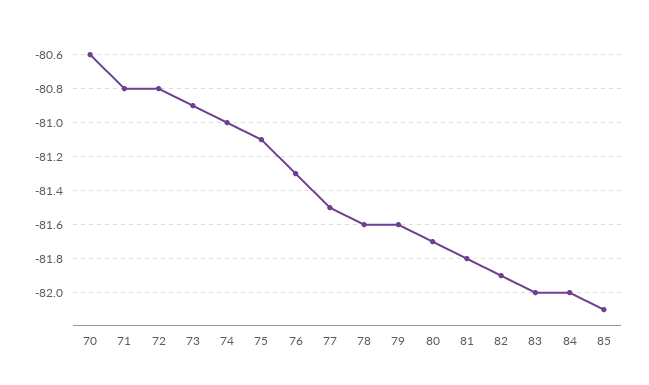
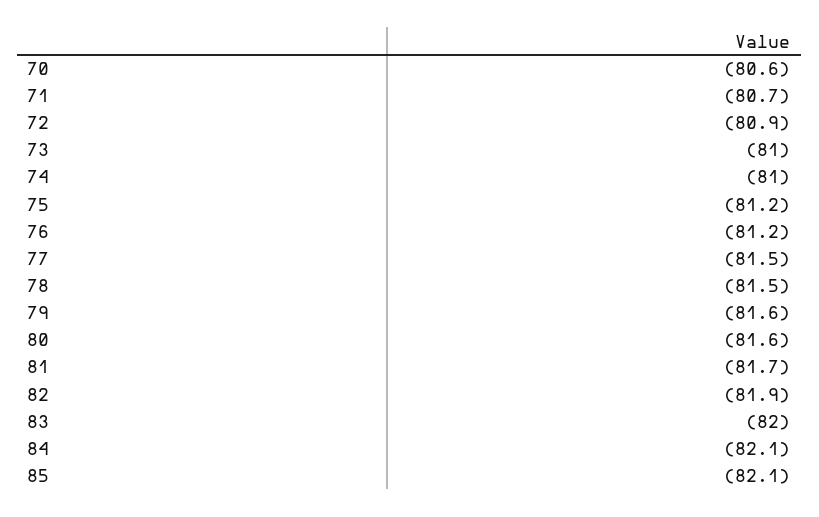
71: -80.8 -> -80.7
72: -80.8 -> -80.9
73: -80.9 -> -81
75: -81.1 -> -81.2
76: -81.3 -> -81.2
78: -81.6 -> -81.5
80: -81.7 -> -81.6
81: -81.8 -> -81.7
84: -82 -> -82.1

